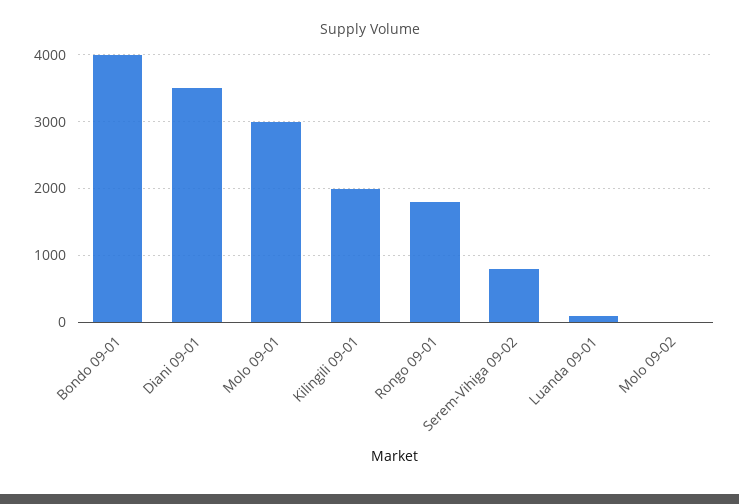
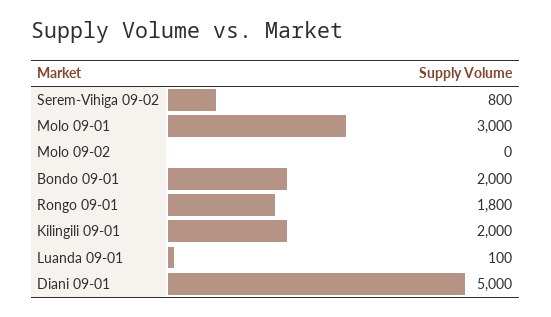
Bondo 09-01: 4000 -> 2000
Diani 09-01: 3500 -> 5000

